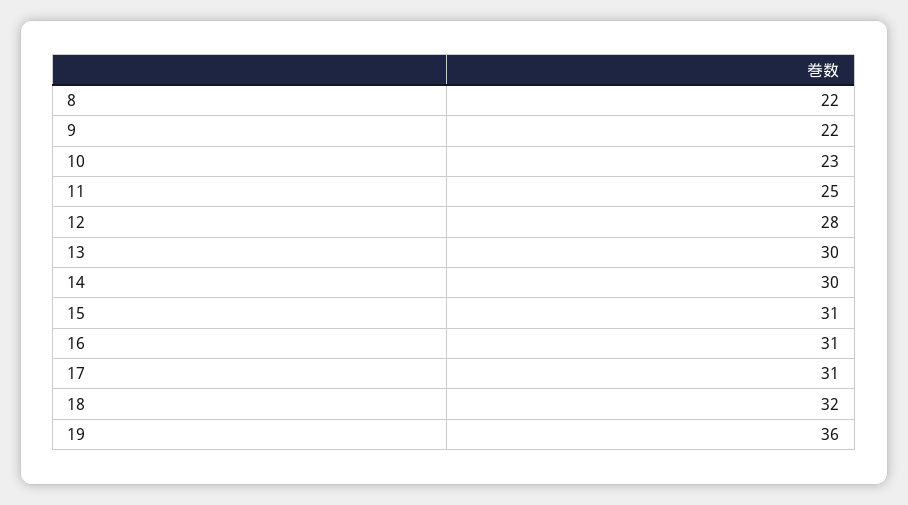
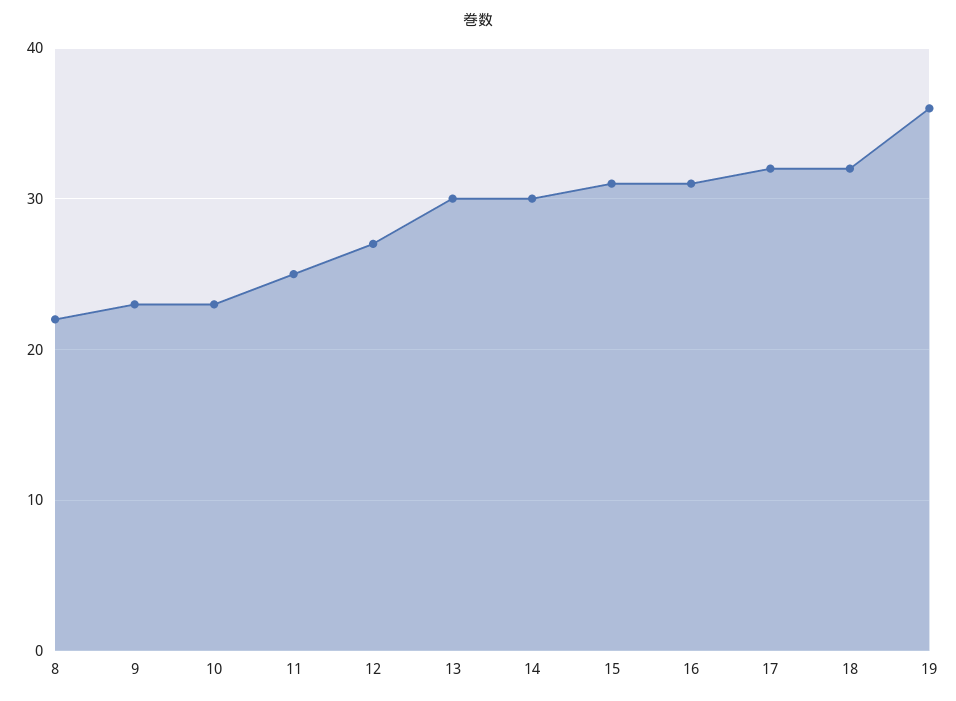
9: 22 -> 23
12: 28 -> 27
17: 31 -> 32

